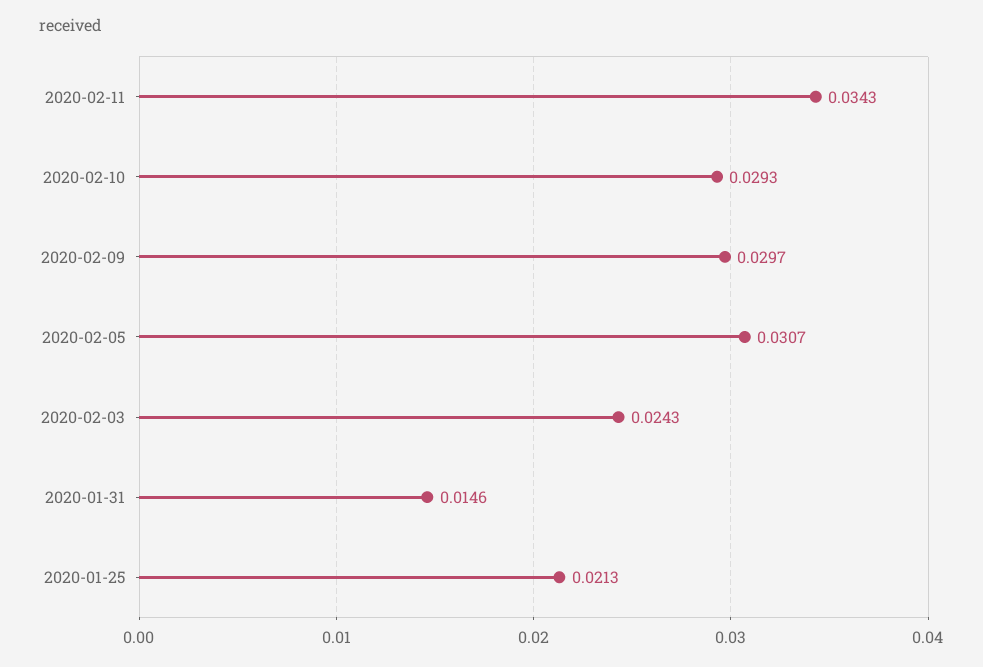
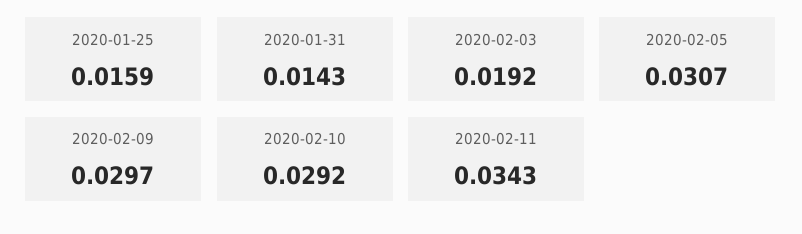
2020-02-10: 0.0293 -> 0.0292
2020-02-03: 0.0243 -> 0.0192
2020-01-31: 0.0146 -> 0.0143
2020-01-25: 0.0213 -> 0.0159

